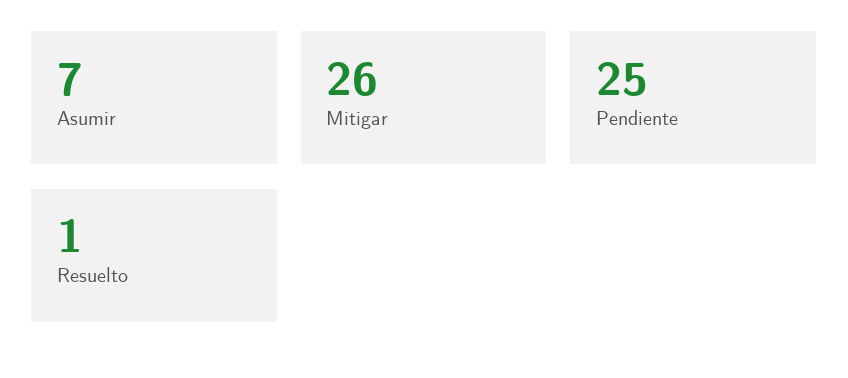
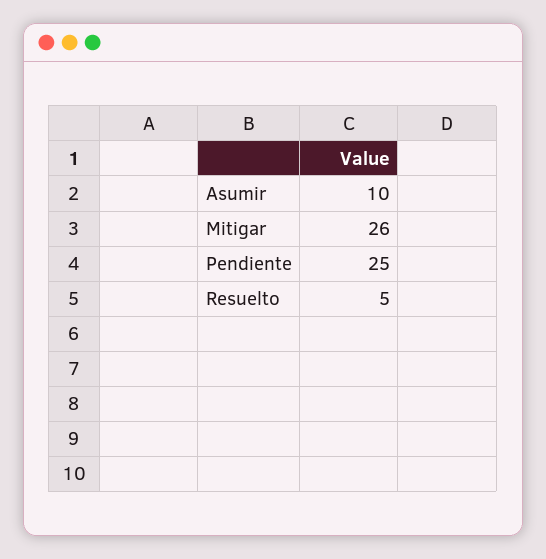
Asumir: 7 -> 10
Resuelto: 1 -> 5

